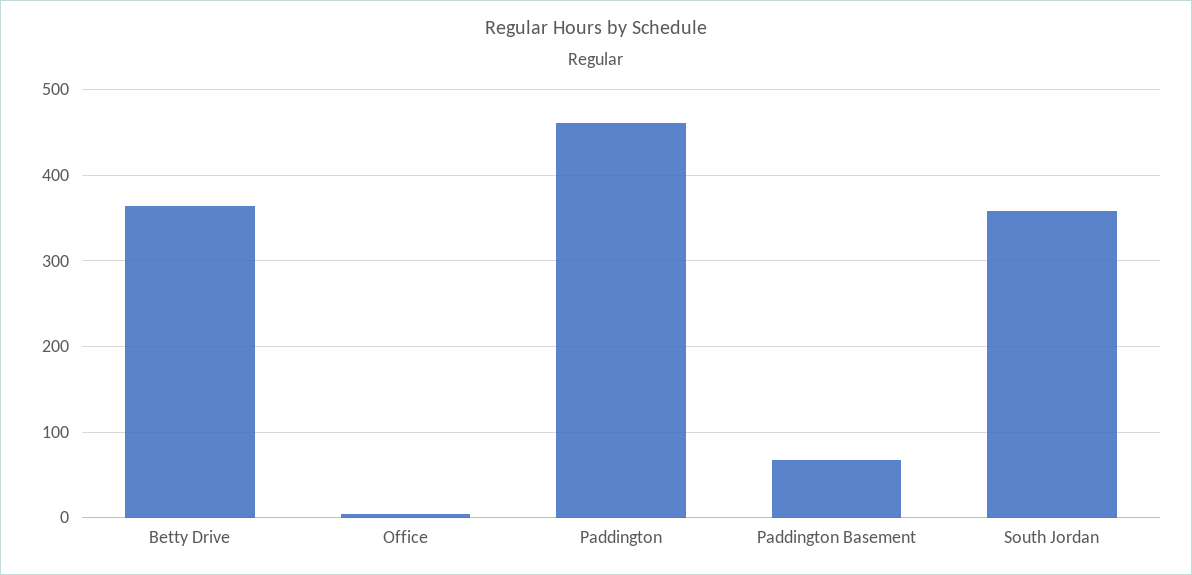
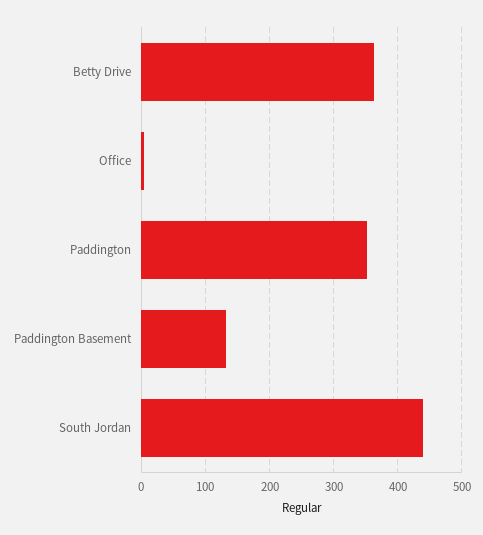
Paddington: 460 -> 350
Paddington Basement: 70 -> 130
South Jordan: 360 -> 440

